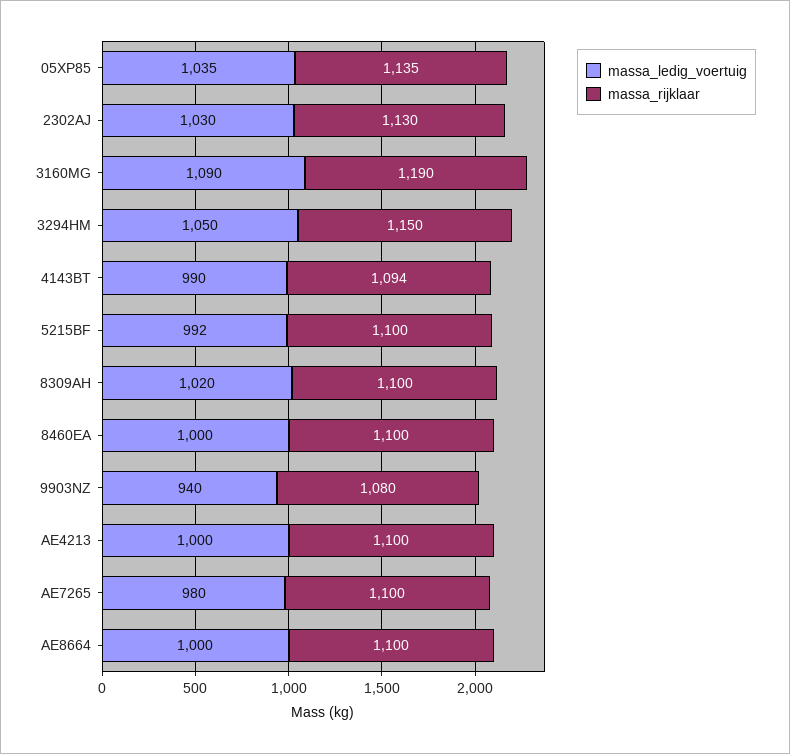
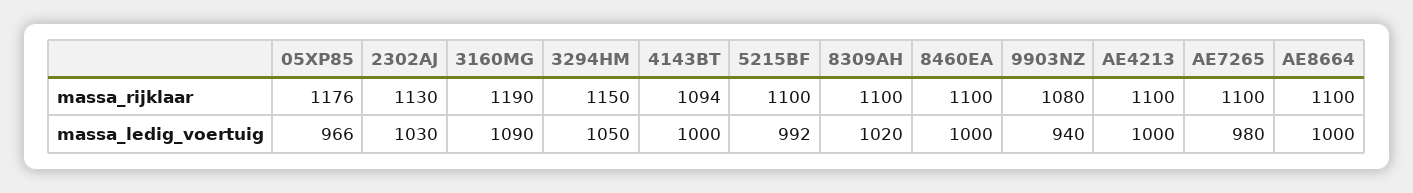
massa_ledig_voertuig, 05XP85: 1035 -> 966
massa_rijklaar, 05XP85: 1135 -> 1176
massa_ledig_voertuig, 4143BT: 990 -> 1000

